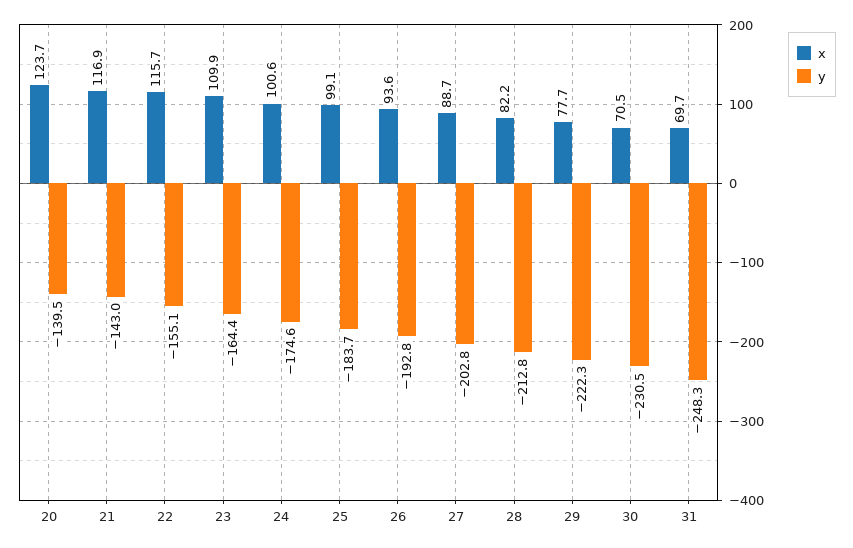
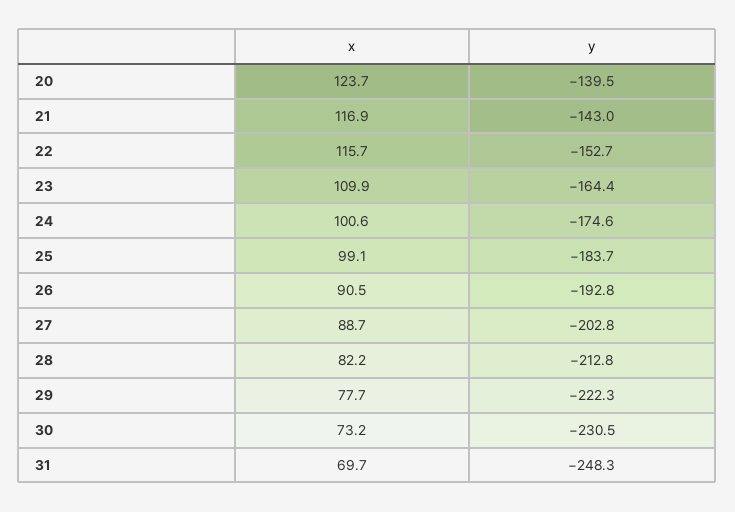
y, 22: -155.1 -> -152.7
x, 26: 93.6 -> 90.5
x, 30: 70.5 -> 73.2

